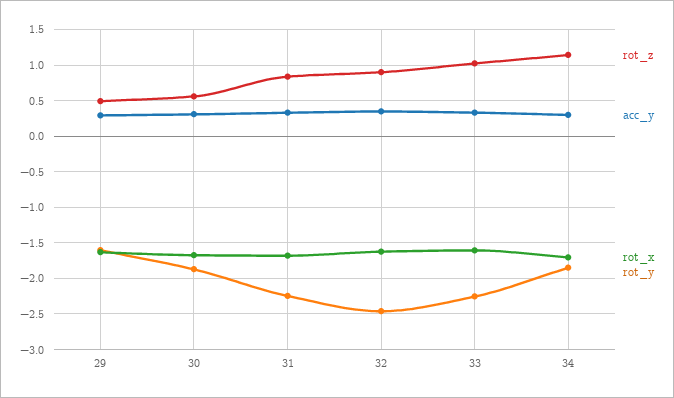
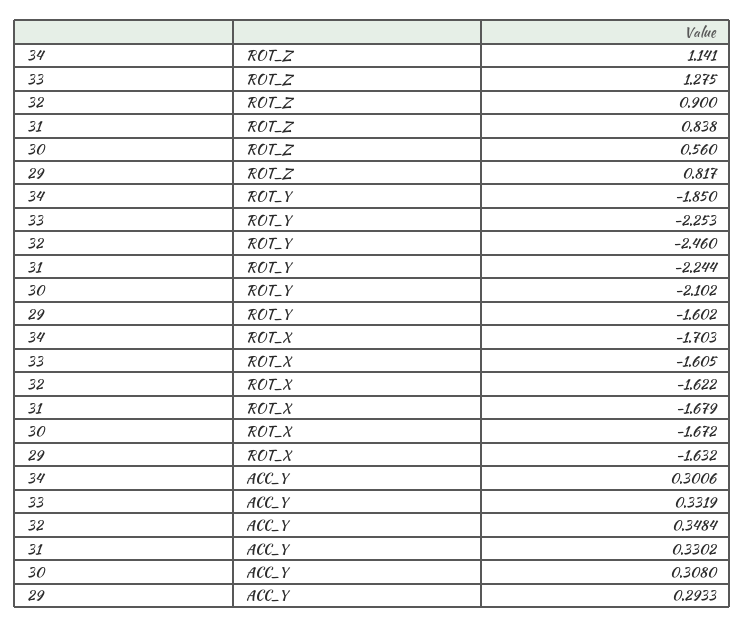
rot_z, 29: 0.5 -> 0.817
rot_y, 30: -1.9 -> -2.102
rot_z, 33: 1 -> 1.275

